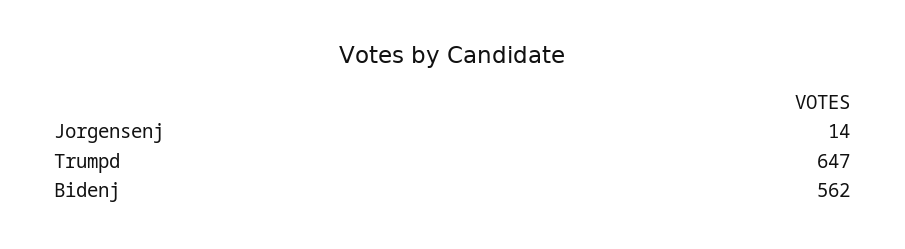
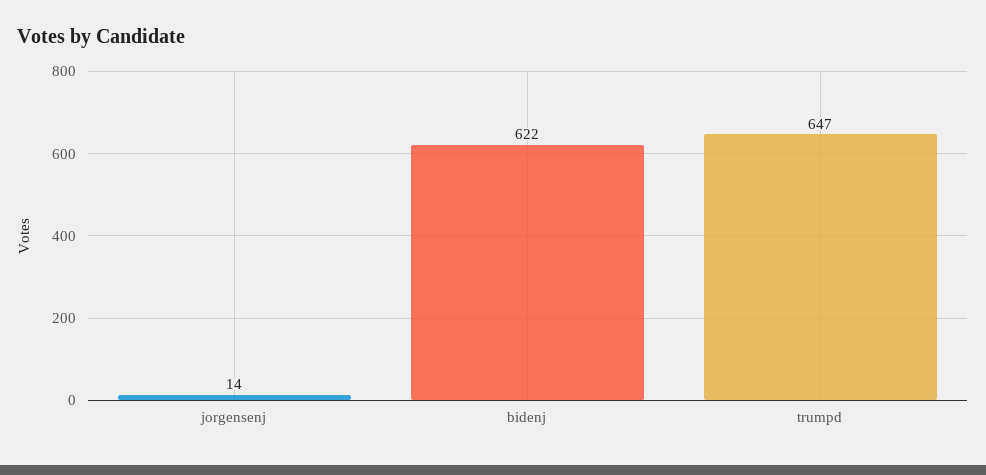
Bidenj: 562 -> 622

